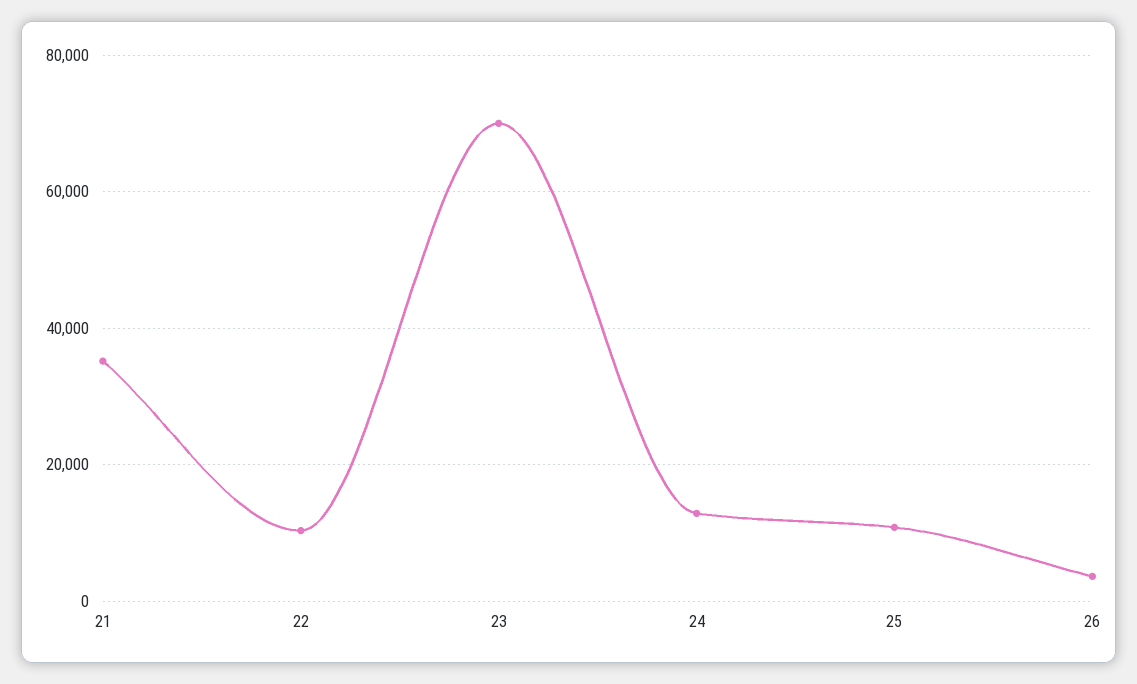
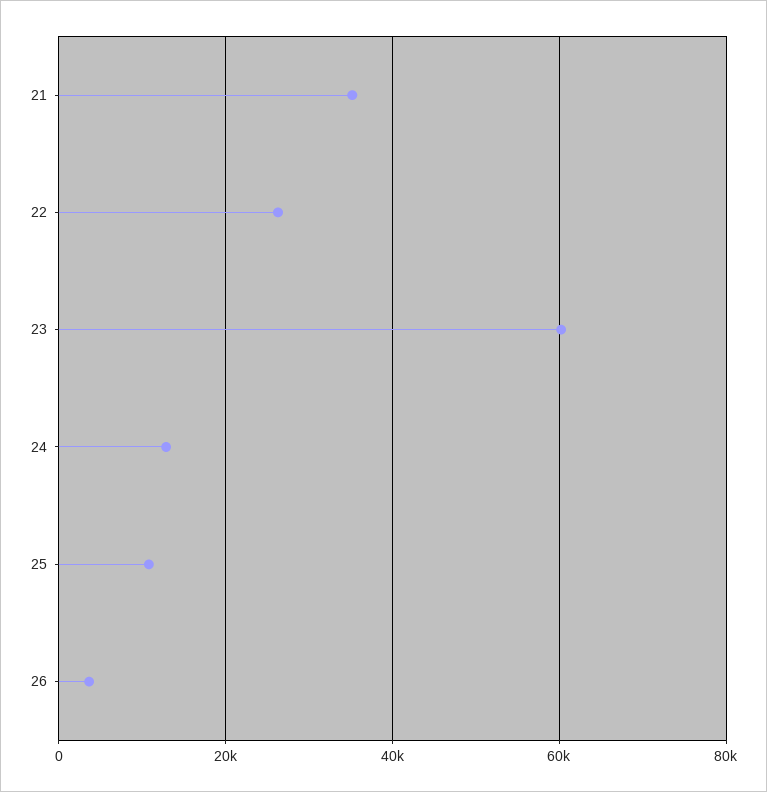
22: 10000 -> 26000
23: 70000 -> 60000

